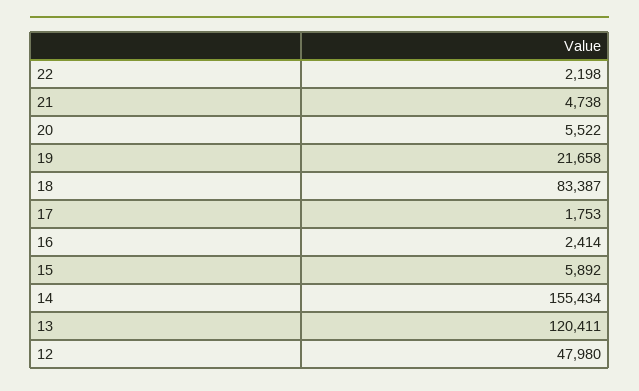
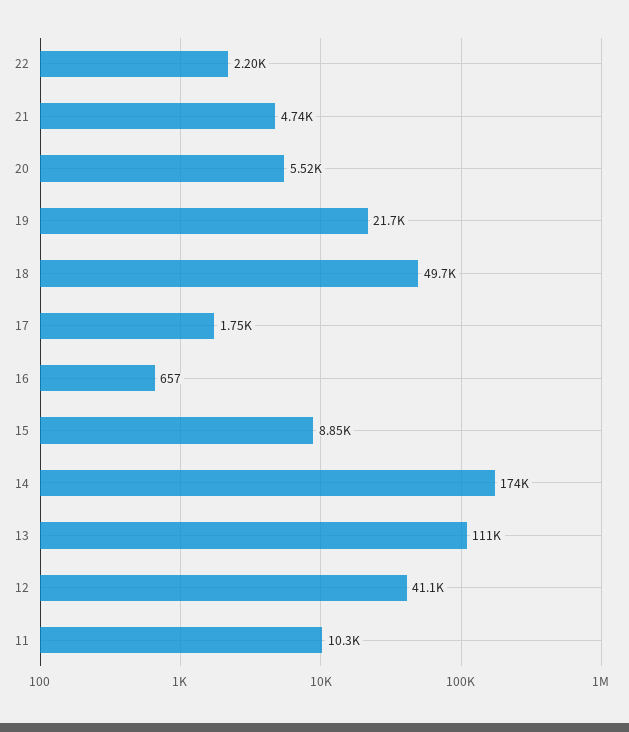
18: 83387 -> 49700
16: 2414 -> 657
15: 5892 -> 8850
14: 155434 -> 174000
13: 120411 -> 111000
12: 47980 -> 41100
11: none -> 10300

